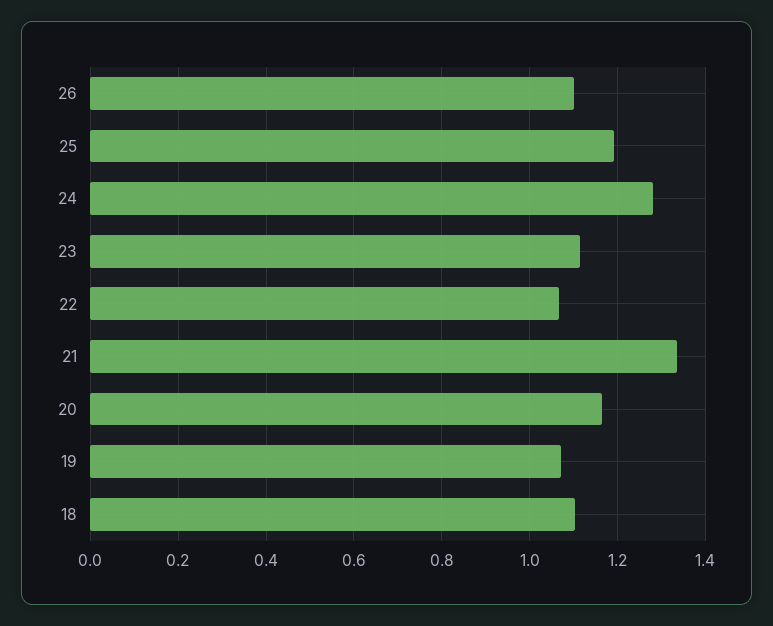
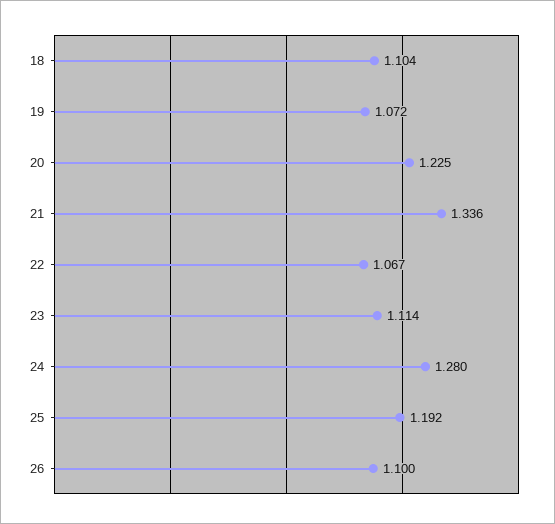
20: 1.16 -> 1.225

